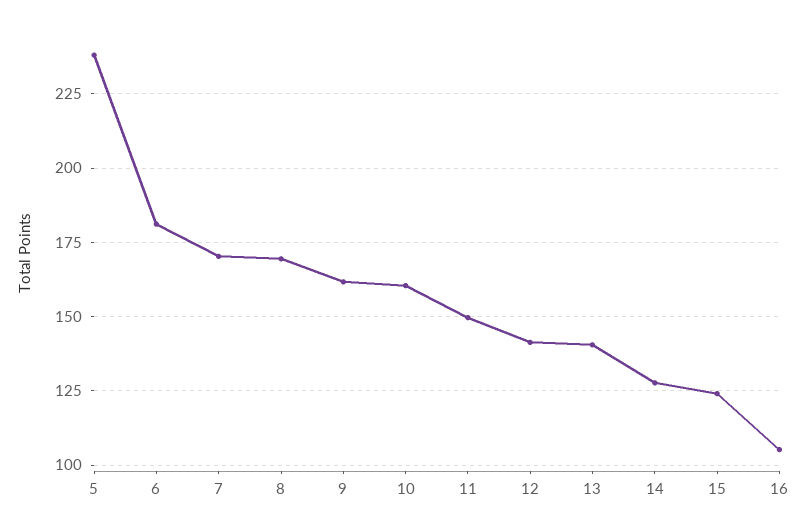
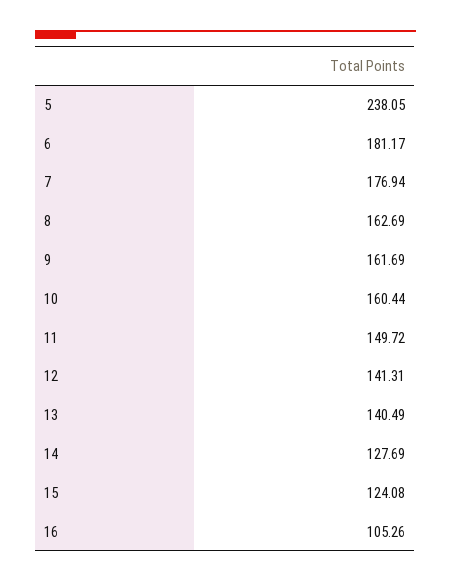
7: 170 -> 176.94
8: 170 -> 162.69

